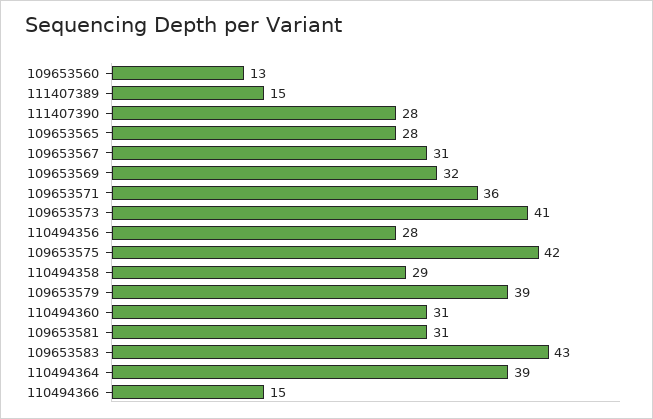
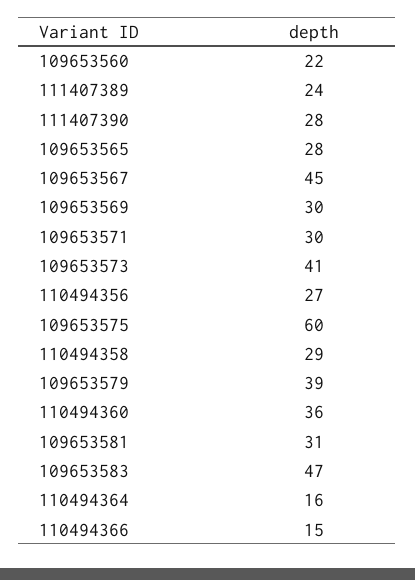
109653560: 13 -> 22
111407389: 15 -> 24
109653567: 31 -> 45
109653569: 32 -> 30
109653571: 36 -> 30
110494356: 28 -> 27
109653575: 42 -> 60
110494360: 31 -> 36
109653583: 43 -> 47
110494364: 39 -> 16

